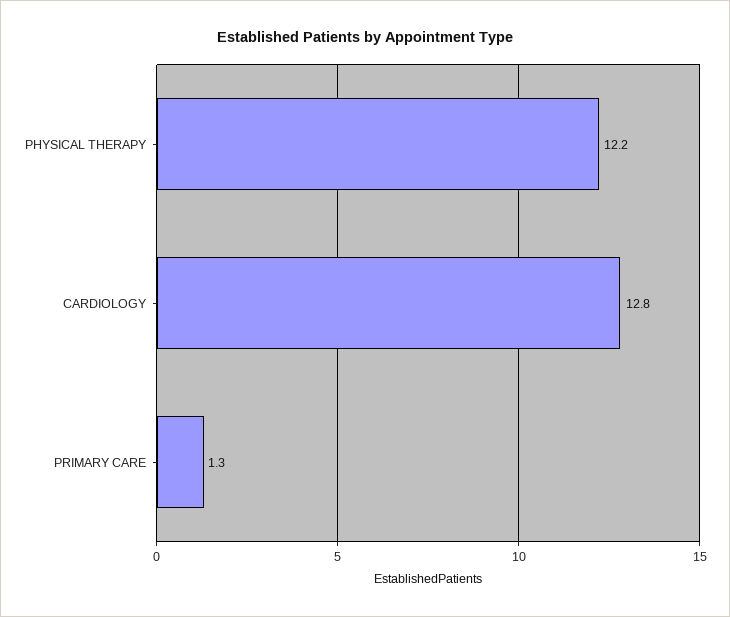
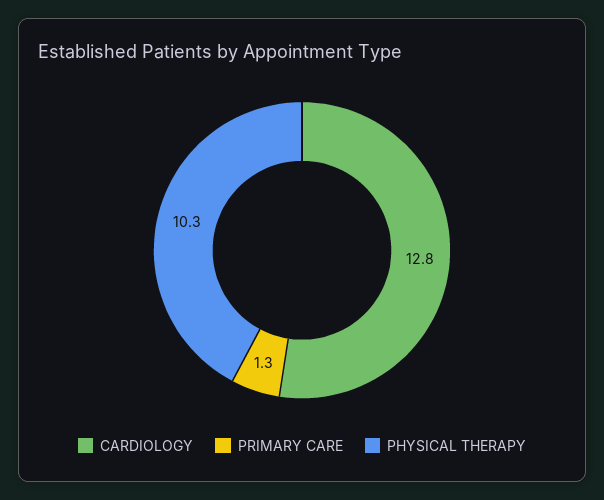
PHYSICAL THERAPY: 12.2 -> 10.3

